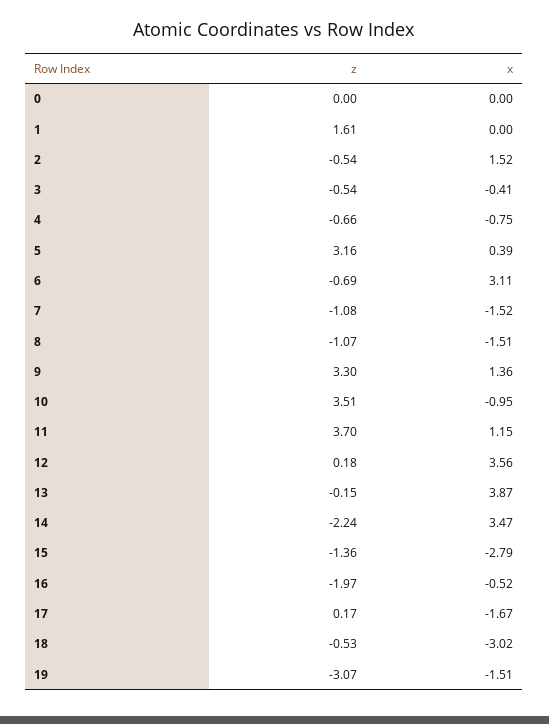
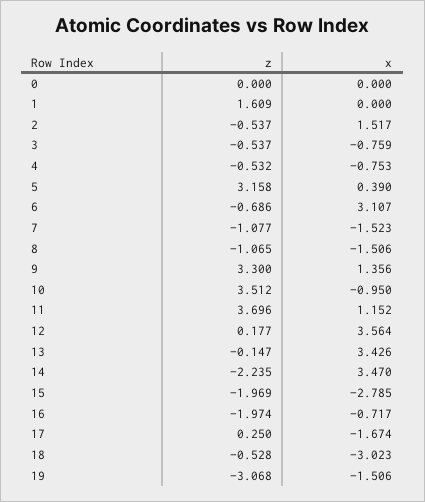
x, 3: -0.41 -> -0.759
z, 4: -0.66 -> -0.532
x, 13: 3.87 -> 3.426
z, 15: -1.36 -> -1.969
x, 16: -0.52 -> -0.717
z, 17: 0.17 -> 0.25

